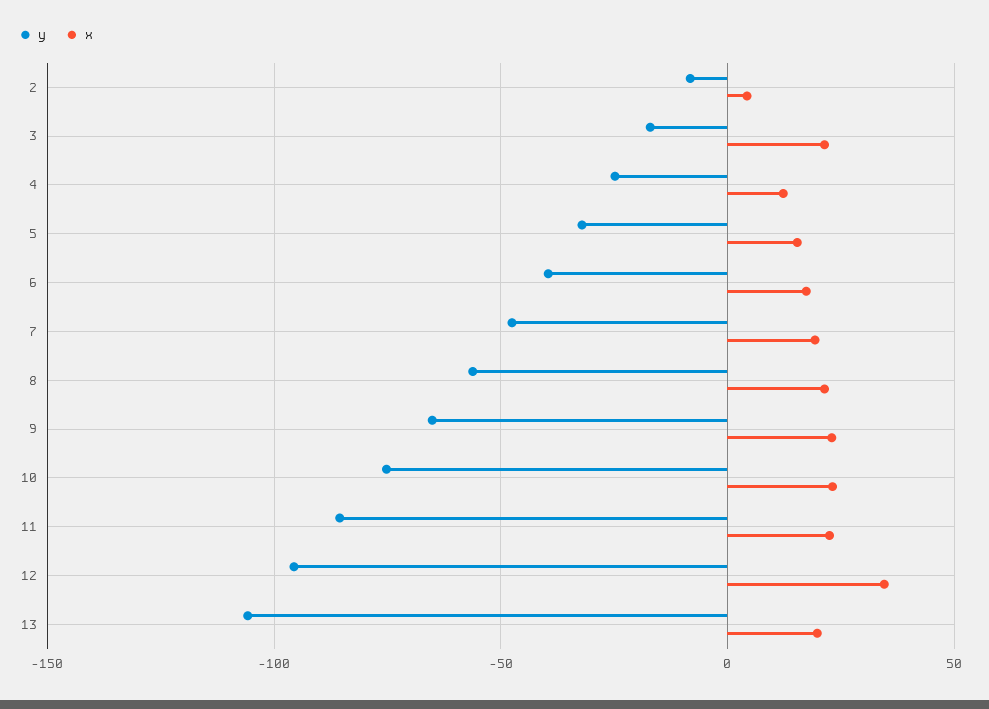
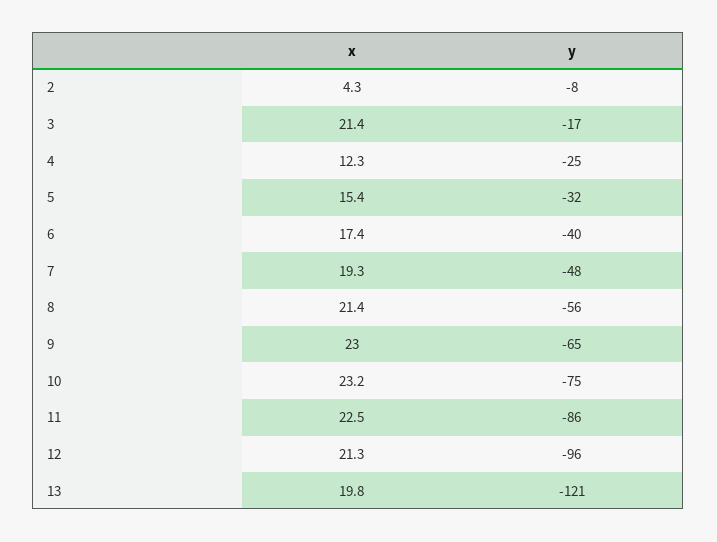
x, 12: 35 -> 21.3
y, 13: -105 -> -121

